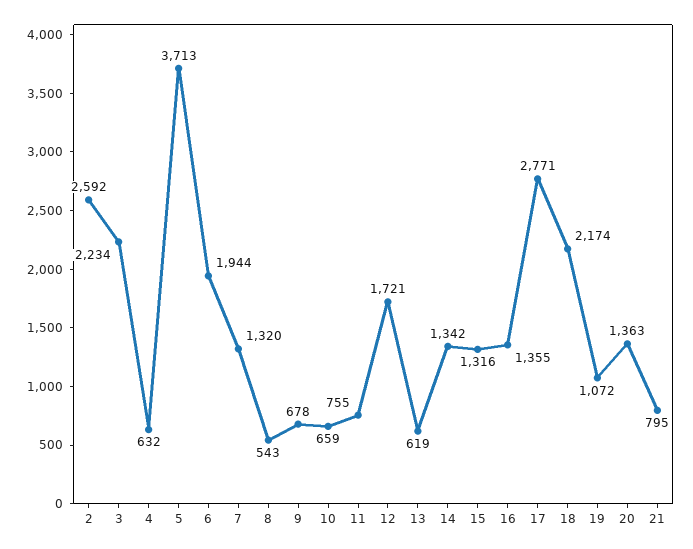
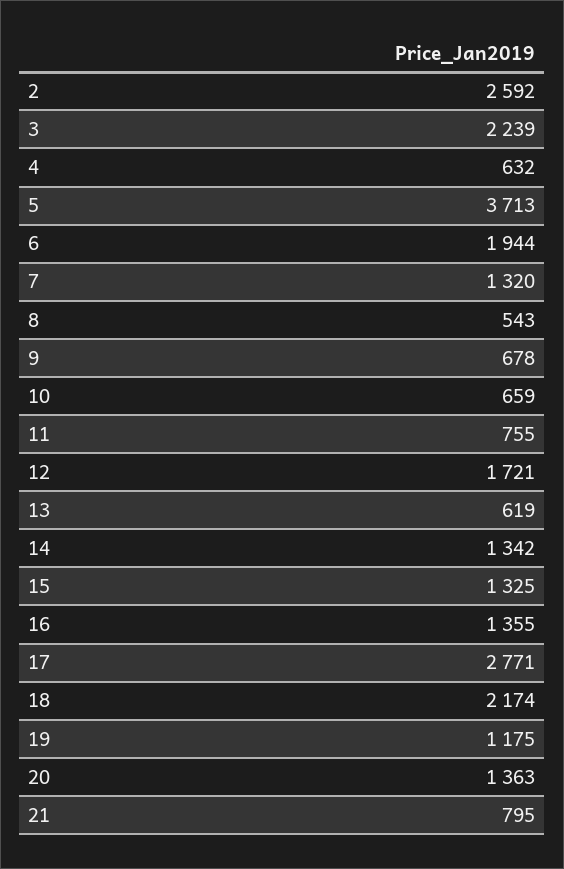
3: 2234 -> 2239
15: 1316 -> 1325
19: 1072 -> 1175

